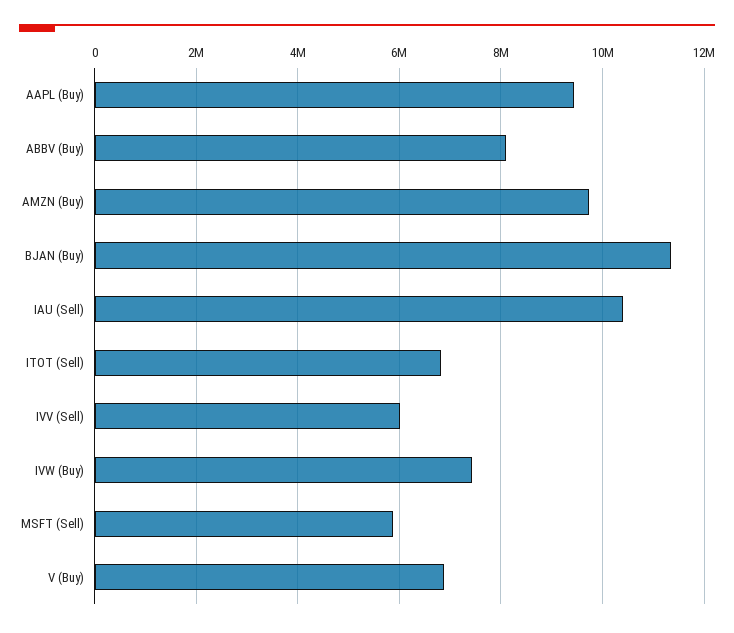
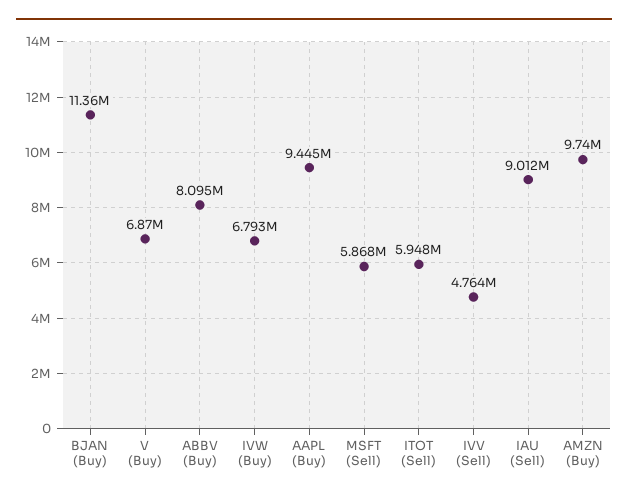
IAU (Sell): 10400000 -> 9012000
ITOT (Sell): 6800000 -> 5948000
IVV (Sell): 6000000 -> 4764000
IVW (Buy): 7400000 -> 6793000

